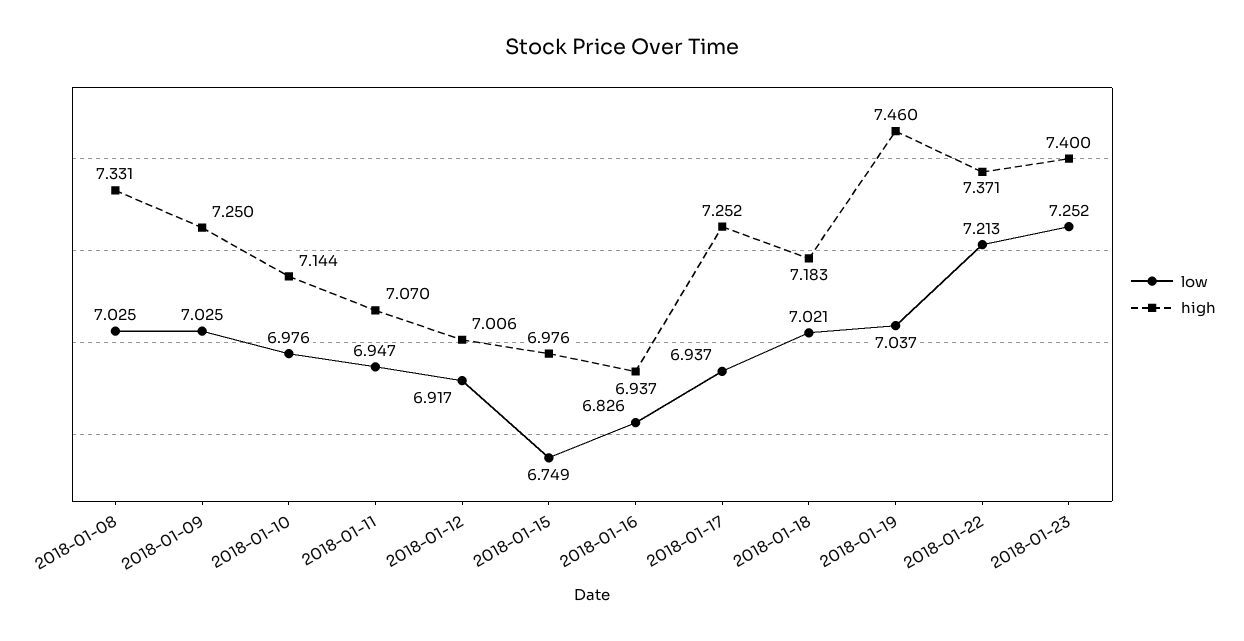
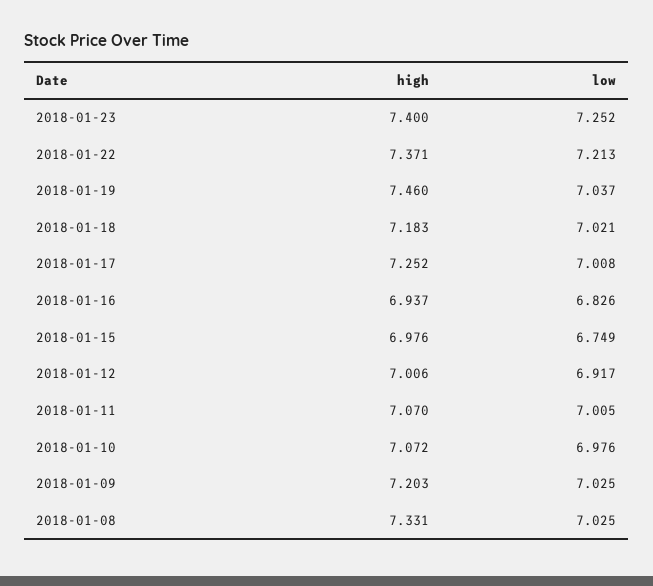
high, 2018-01-09: 7.25 -> 7.203
high, 2018-01-10: 7.144 -> 7.072
low, 2018-01-11: 6.947 -> 7.005
low, 2018-01-17: 6.937 -> 7.008

